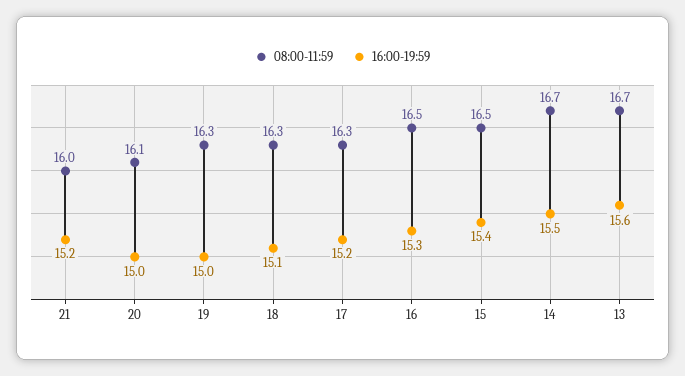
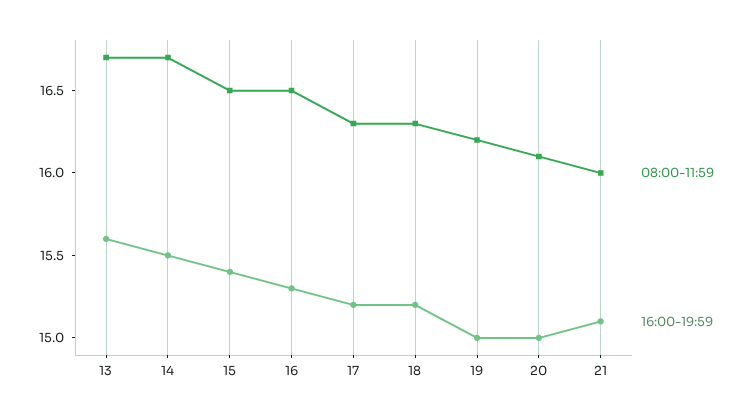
16:00-19:59, 21: 15.2 -> 15.1
08:00-11:59, 19: 16.3 -> 16.2
16:00-19:59, 18: 15.1 -> 15.2

